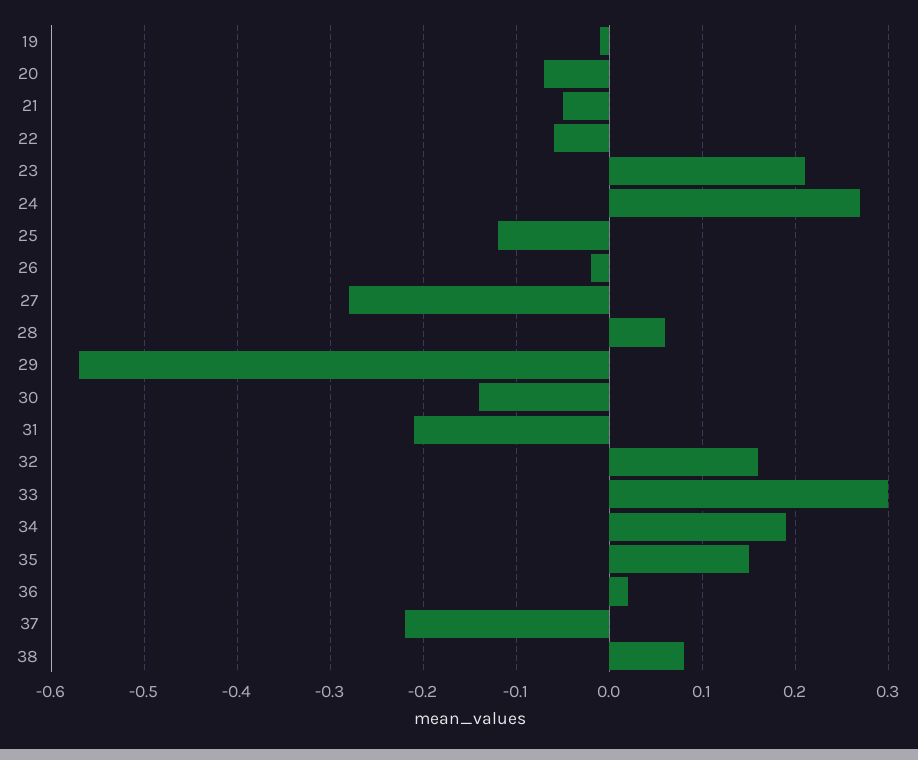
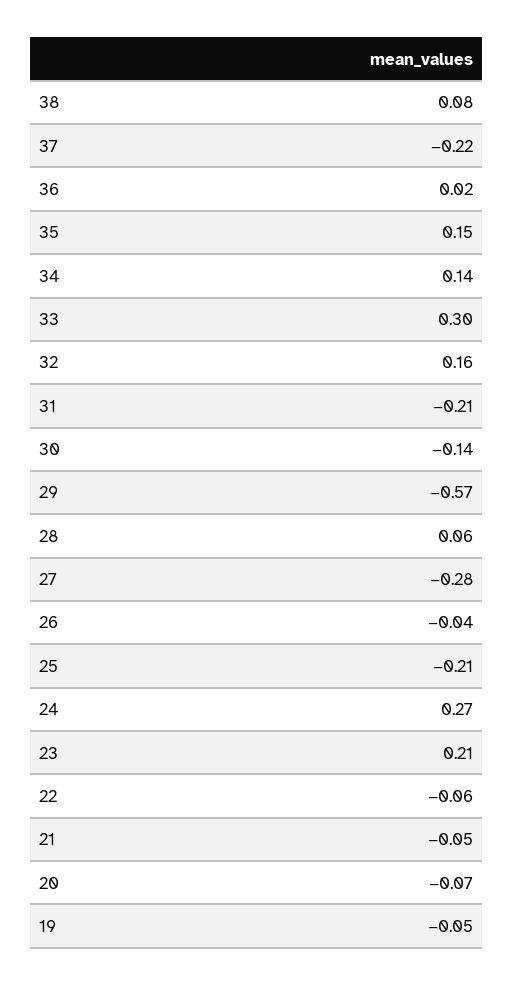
19: -0.01 -> -0.05
25: -0.12 -> -0.21
26: -0.02 -> -0.04
34: 0.19 -> 0.14

